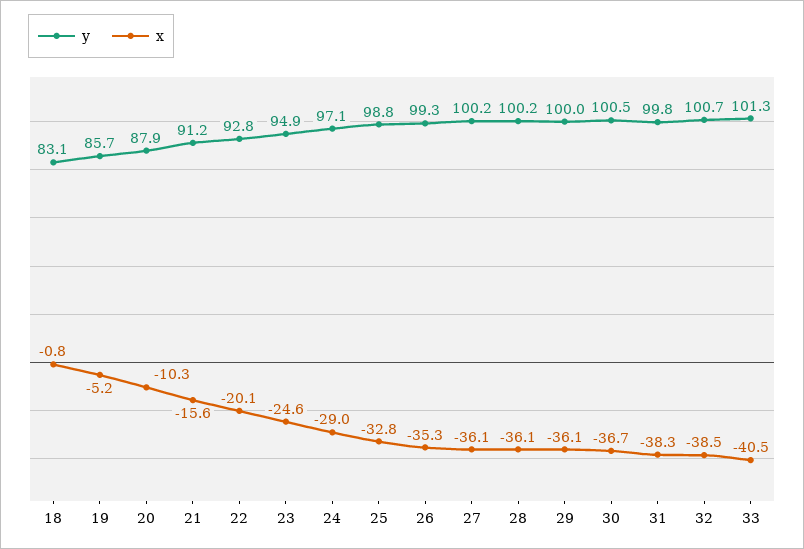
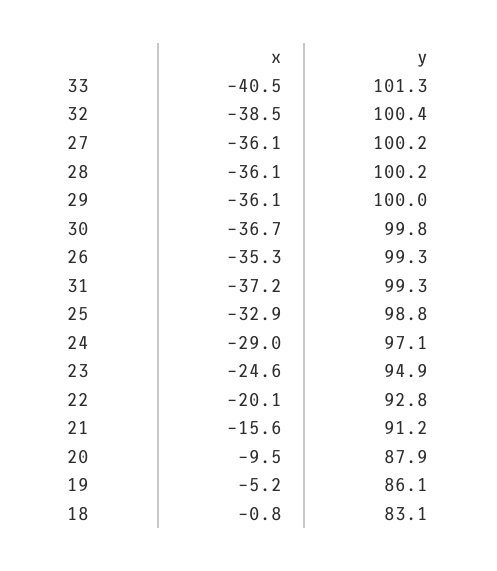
y, 19: 85.7 -> 86.1
x, 20: -10.3 -> -9.5
x, 25: -32.8 -> -32.9
y, 30: 100.5 -> 99.8
y, 31: 99.8 -> 99.3
x, 31: -38.3 -> -37.2
y, 32: 100.7 -> 100.4

